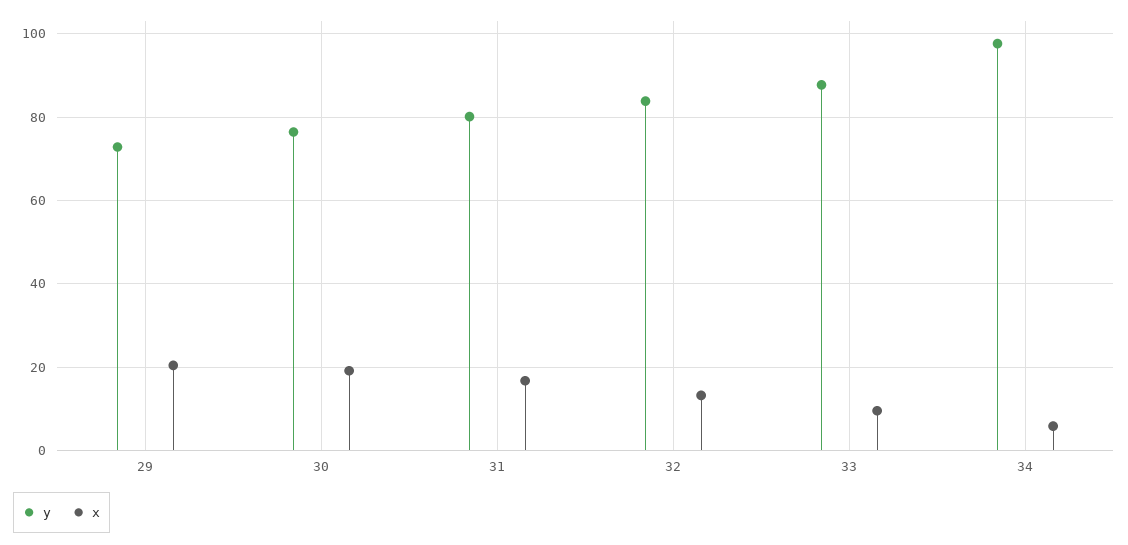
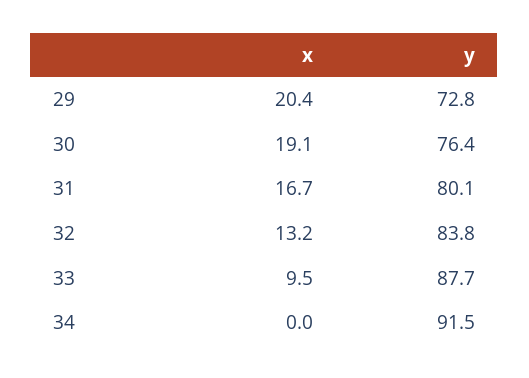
y, 34: 98 -> 91.5
x, 34: 6 -> 0

